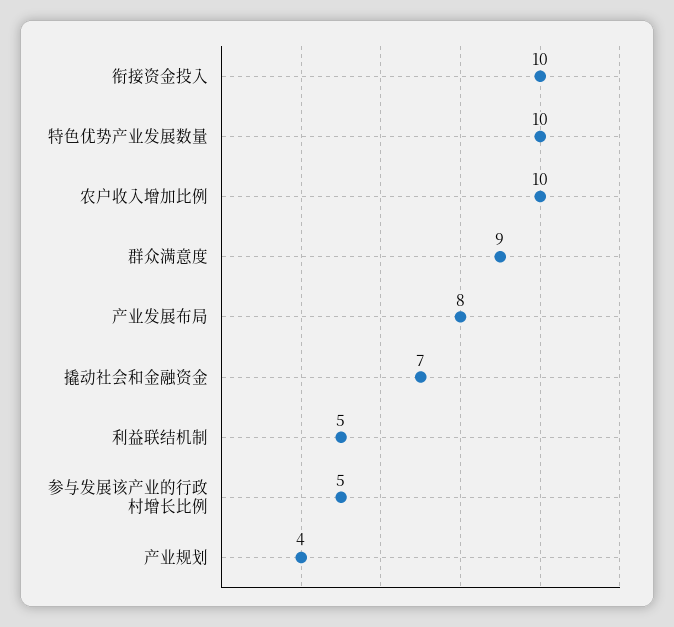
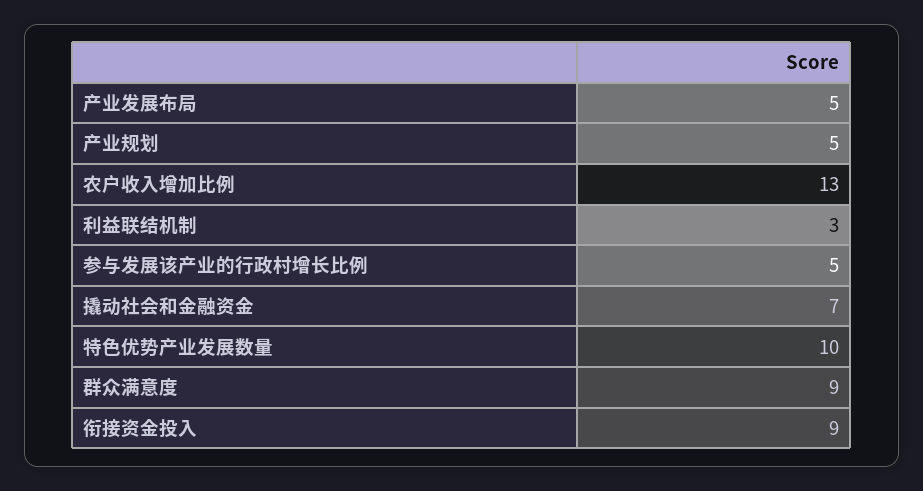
衔接资金投入: 10 -> 9
农户收入增加比例: 10 -> 13
产业发展布局: 8 -> 5
利益联结机制: 5 -> 3
产业规划: 4 -> 5

